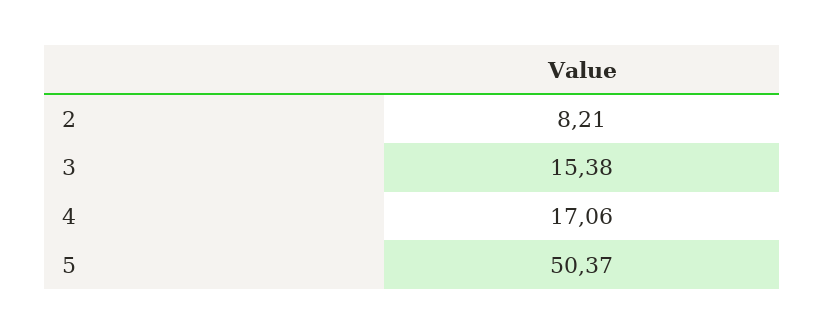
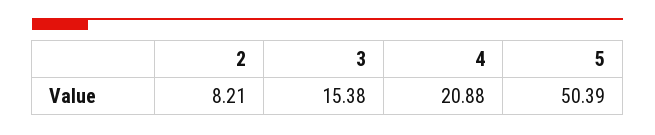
4: 17.06 -> 20.88
5: 50.37 -> 50.39

